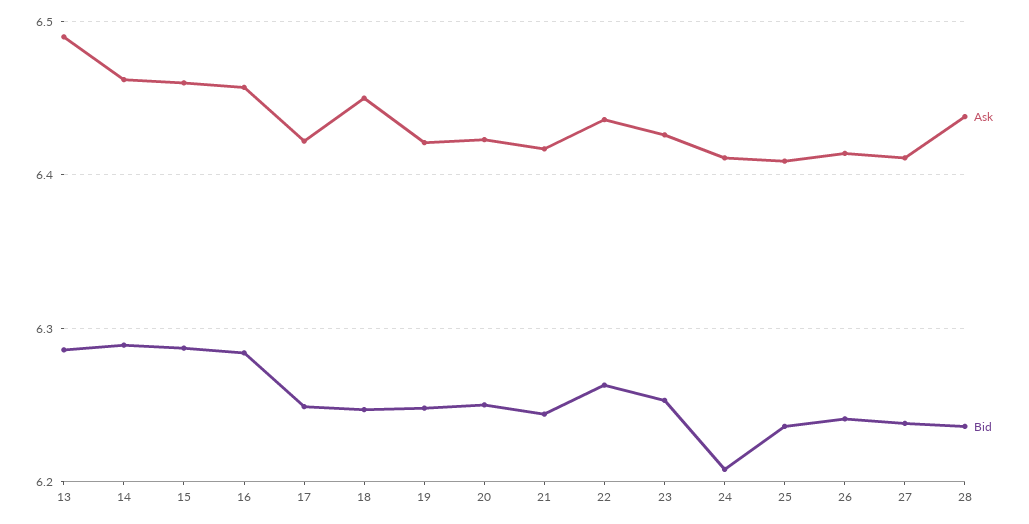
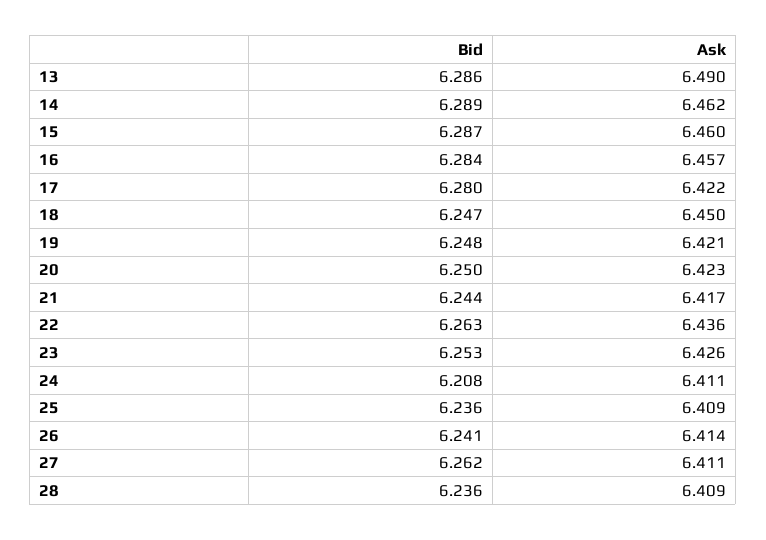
Bid, 17: 6.25 -> 6.28
Bid, 27: 6.24 -> 6.262
Ask, 28: 6.44 -> 6.409

